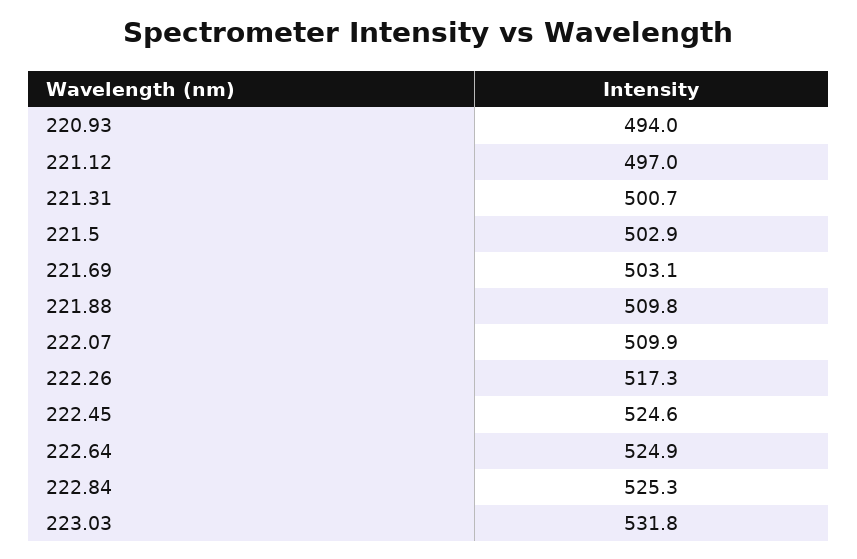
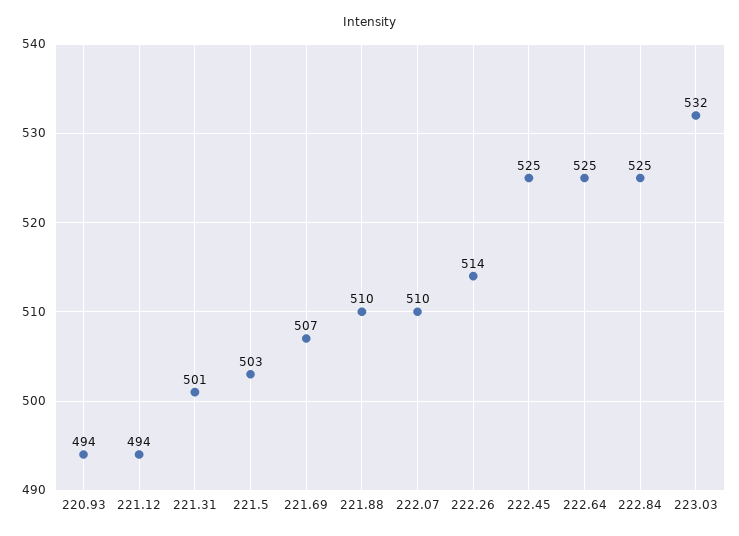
221.12: 497 -> 494
221.69: 503.1 -> 507
222.26: 517.3 -> 514

